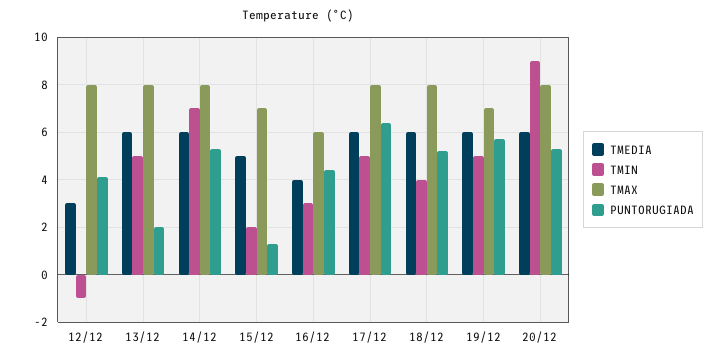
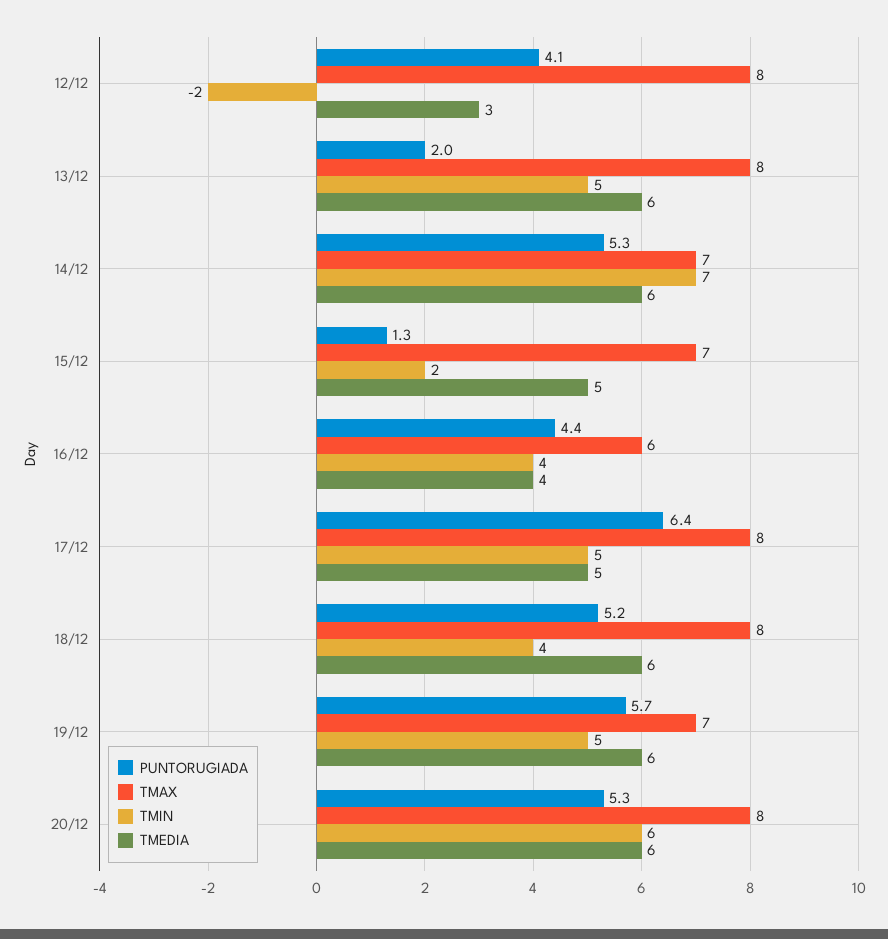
TMIN, 12/12: -1 -> -2
TMAX, 14/12: 8 -> 7
TMIN, 16/12: 3 -> 4
TMEDIA, 17/12: 6 -> 5
TMIN, 20/12: 9 -> 6

